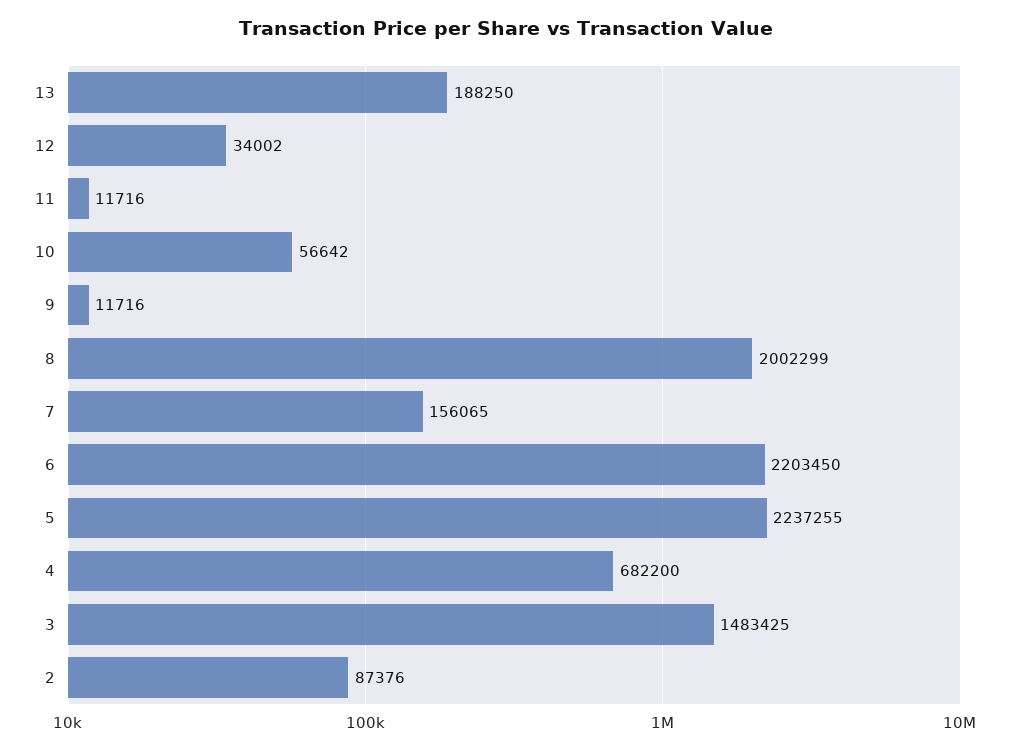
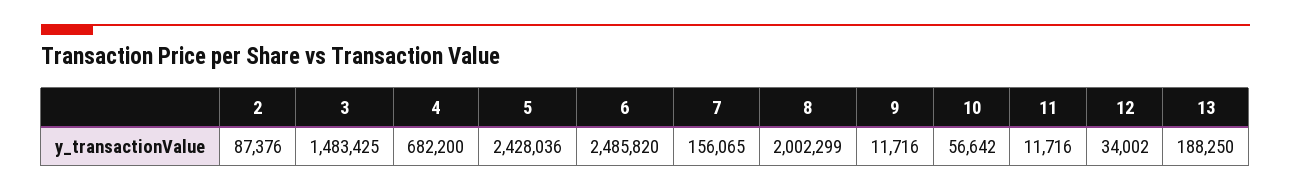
6: 2203450 -> 2485820
5: 2237255 -> 2428036

